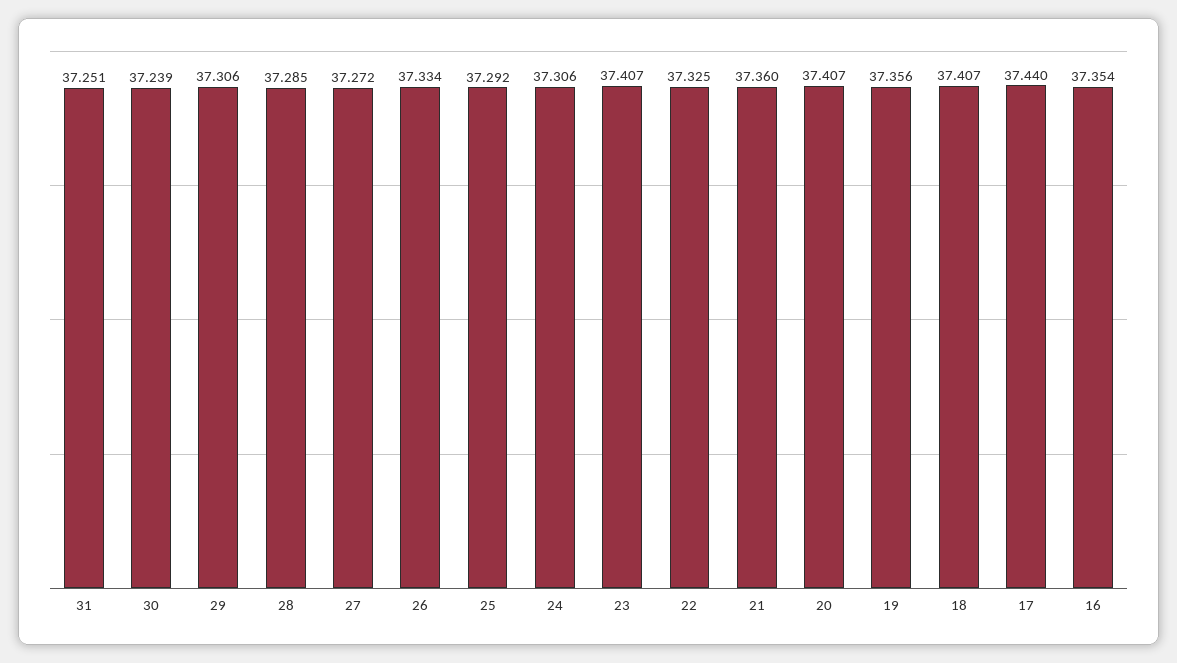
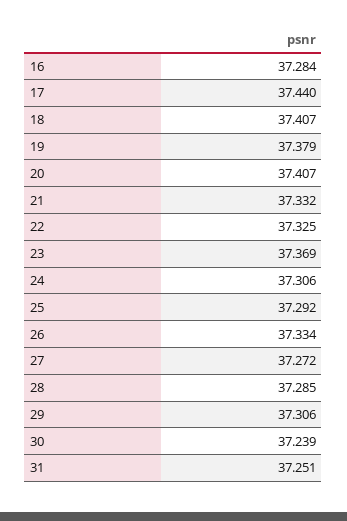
23: 37.407 -> 37.369
21: 37.36 -> 37.332
19: 37.356 -> 37.379
16: 37.354 -> 37.284

